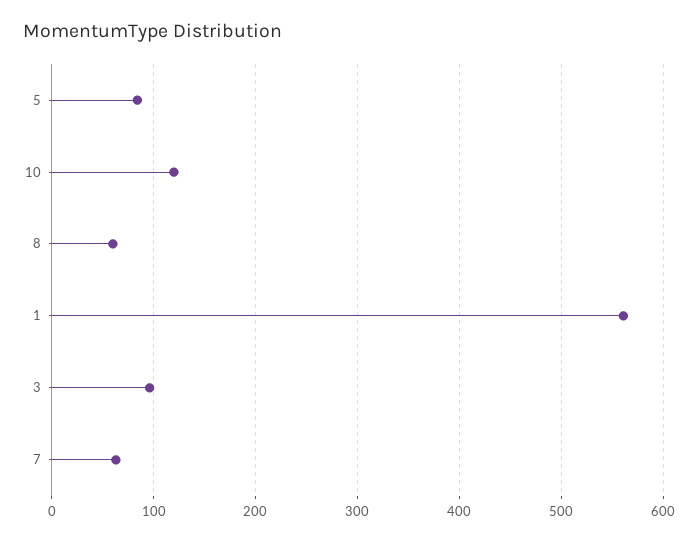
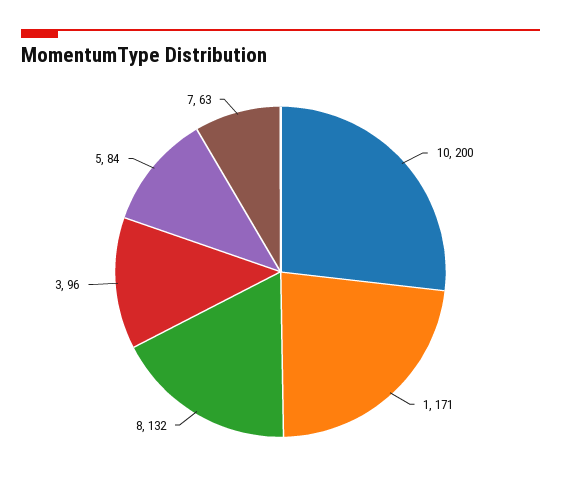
10: 120 -> 200
8: 60 -> 132
1: 560 -> 171

